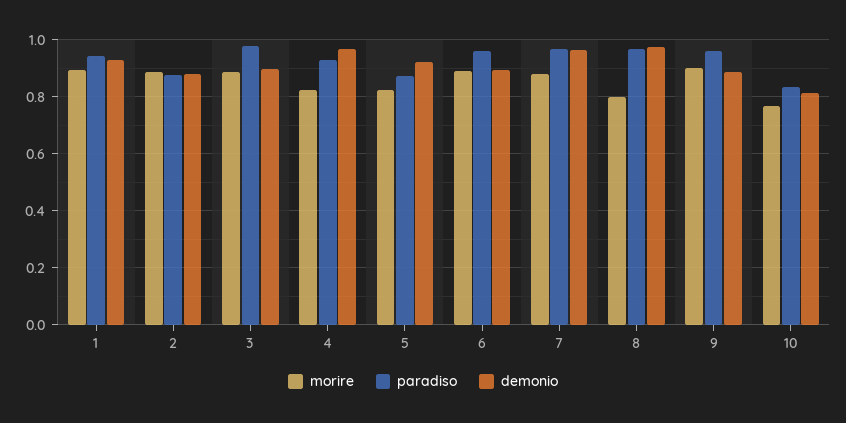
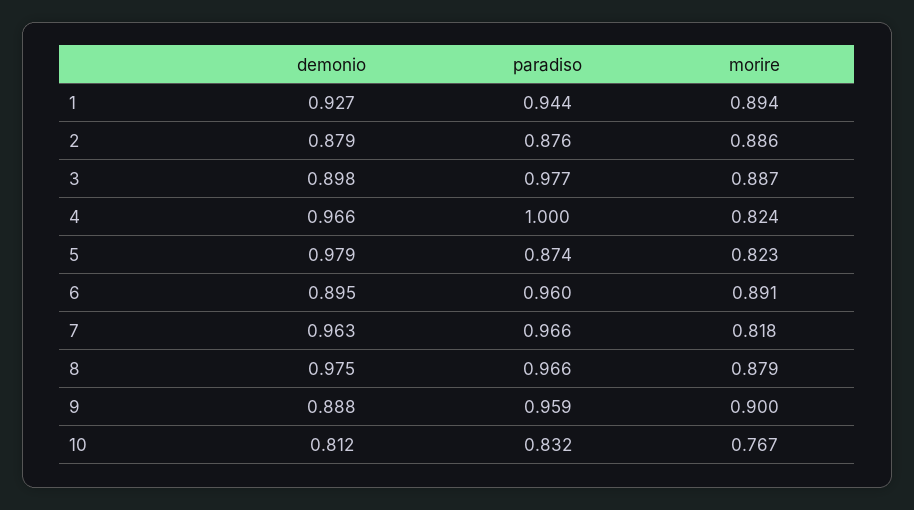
paradiso, 4: 0.925 -> 1
demonio, 5: 0.925 -> 0.979
morire, 7: 0.875 -> 0.818
morire, 8: 0.8 -> 0.879

